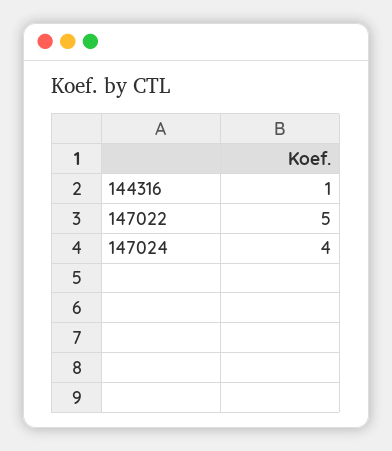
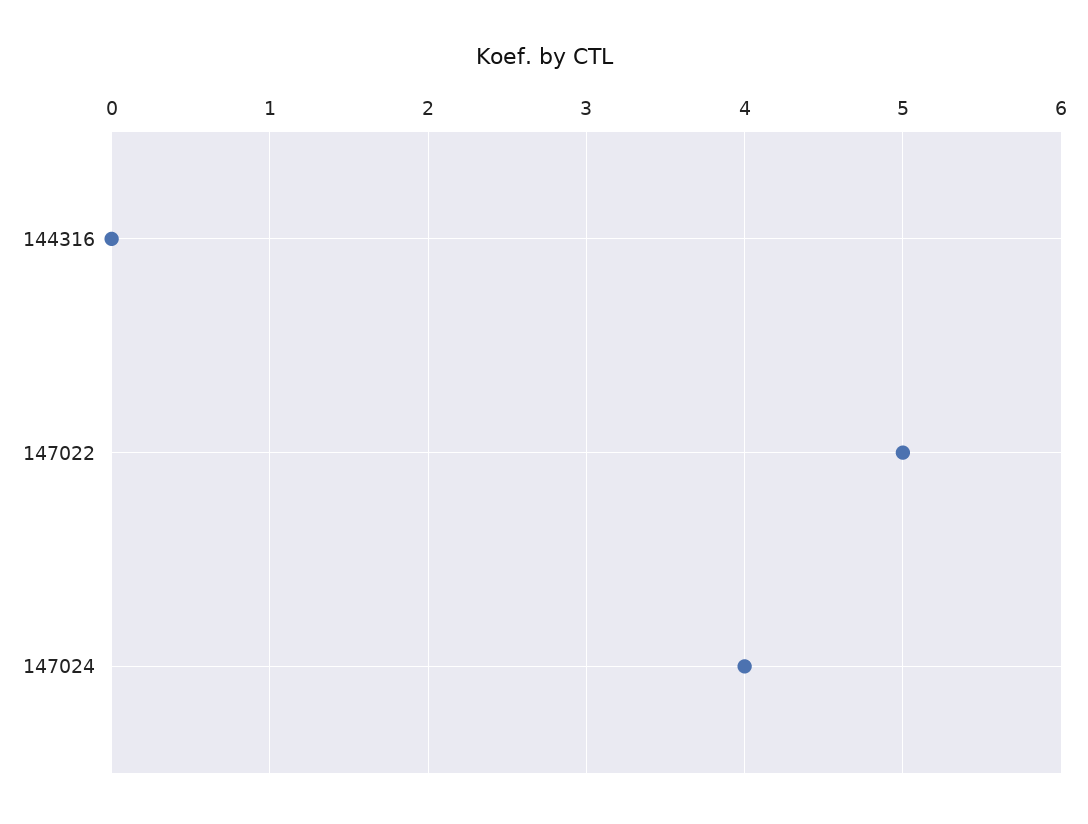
144316: 1 -> 0

